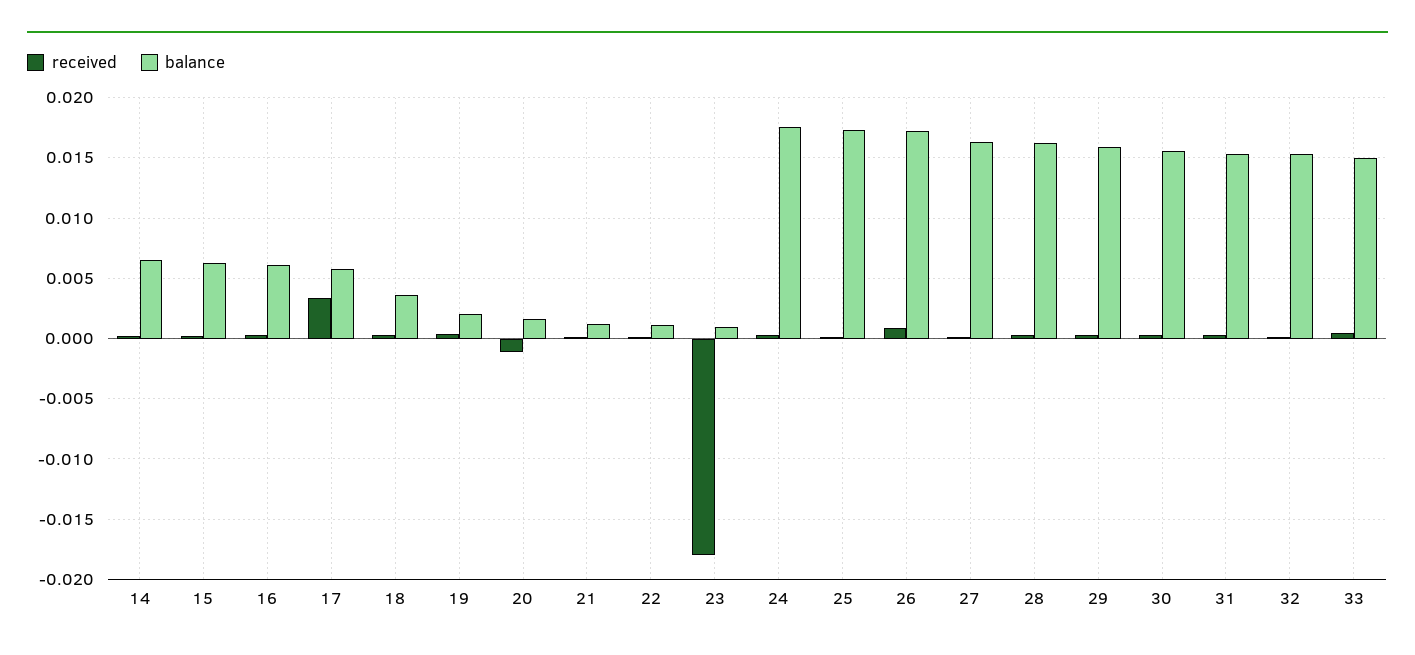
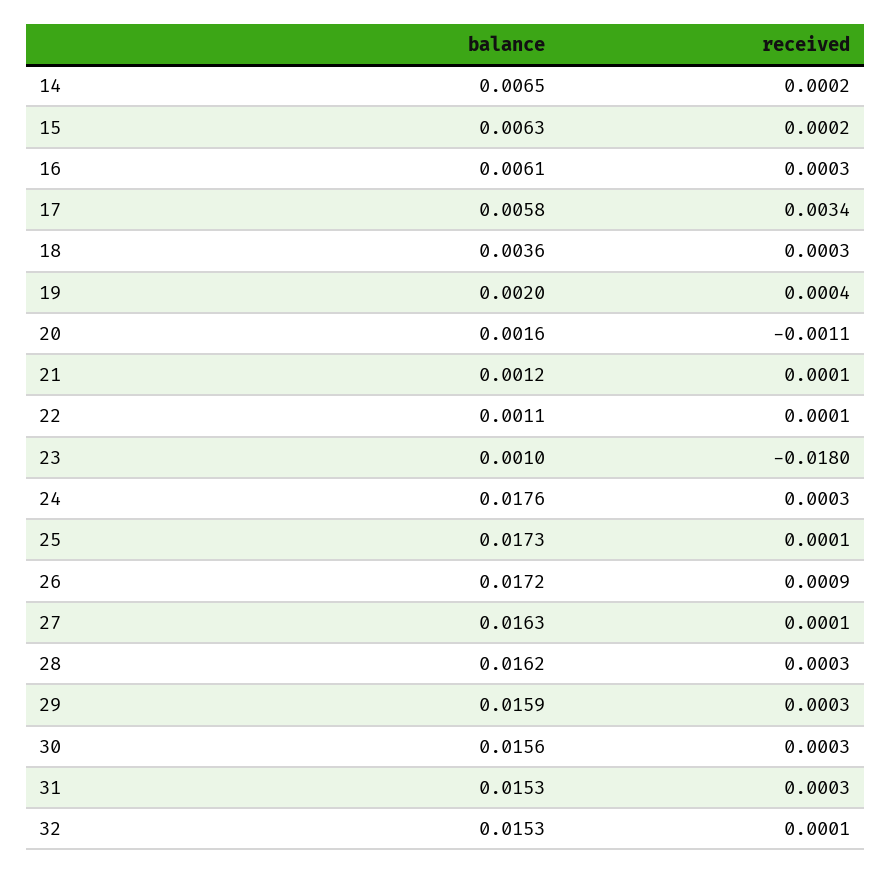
received, 33: 0.0005 -> none
balance, 33: 0.015 -> none

